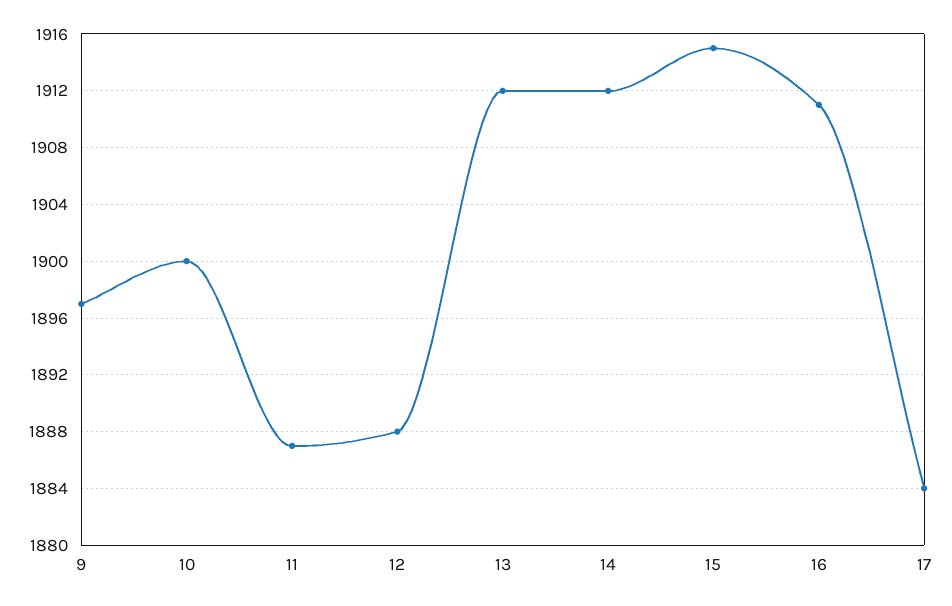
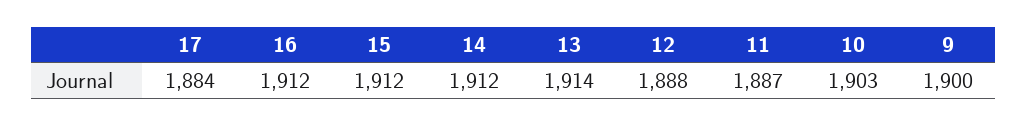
9: 1897 -> 1900
10: 1900 -> 1903
13: 1912 -> 1914
15: 1915 -> 1912
16: 1911 -> 1912

